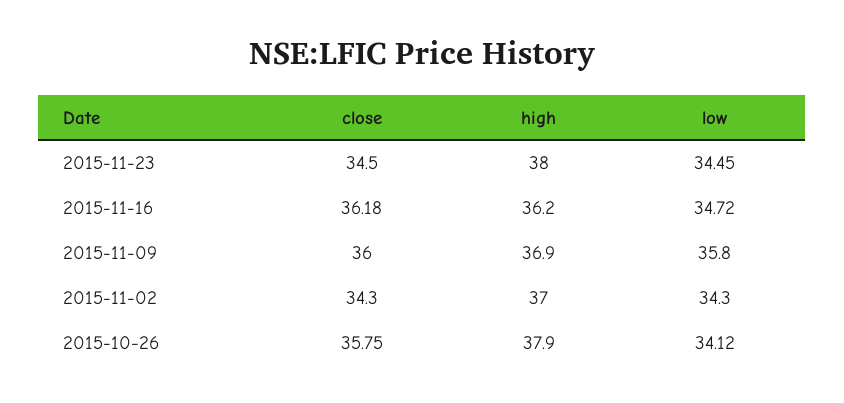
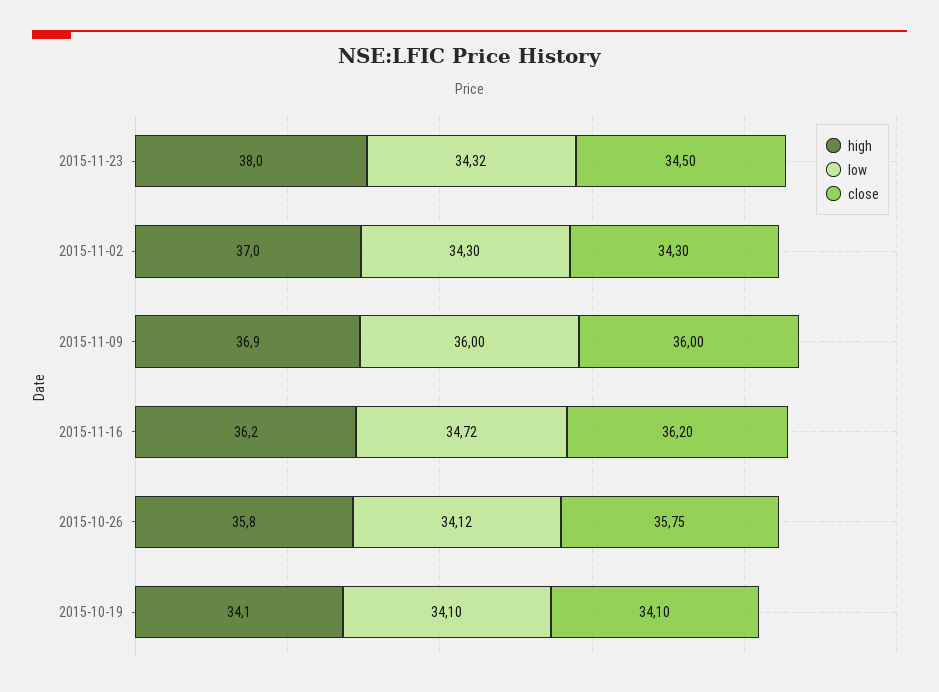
low, 2015-11-23: 34.45 -> 34.32
close, 2015-11-16: 36.18 -> 36.2
low, 2015-11-09: 35.8 -> 36
high, 2015-10-26: 37.9 -> 35.8
high, 2015-10-19: none -> 34.1
low, 2015-10-19: none -> 34.1
close, 2015-10-19: none -> 34.1

